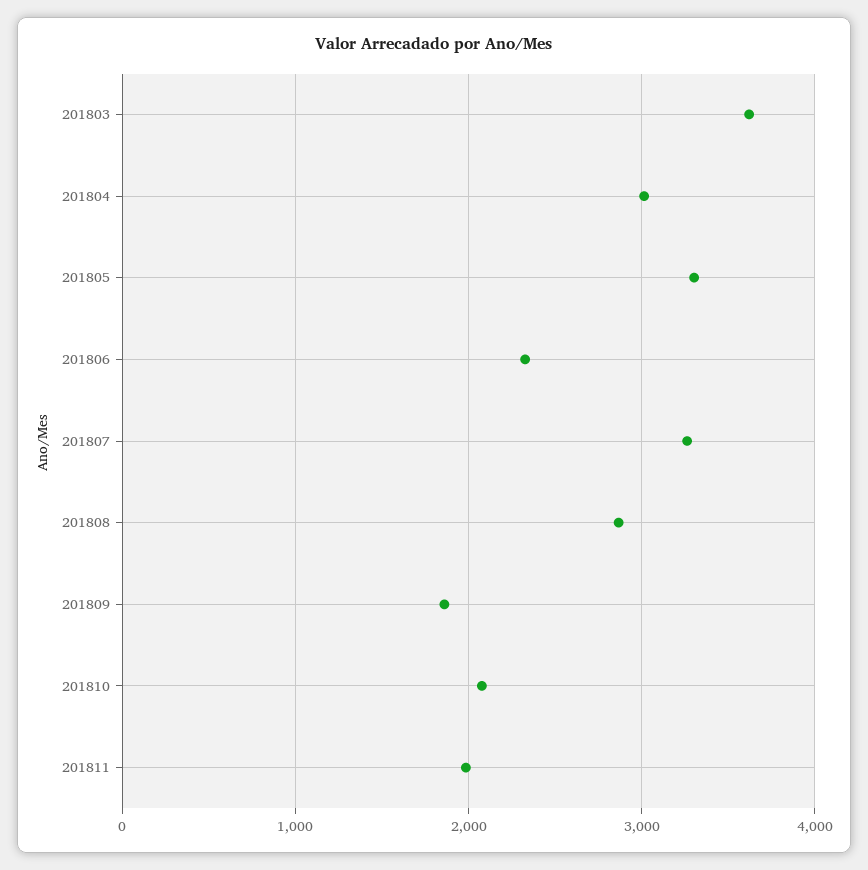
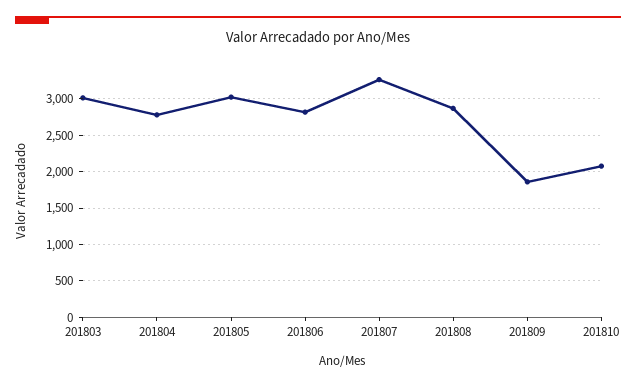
201803: 3600 -> 3000
201804: 3000 -> 2800
201805: 3300 -> 3000
201806: 2300 -> 2800
201811: 2000 -> none

